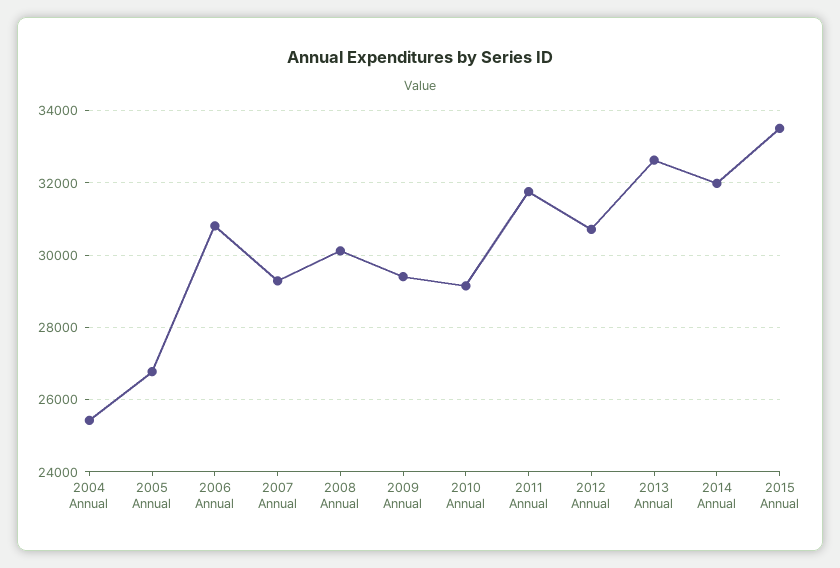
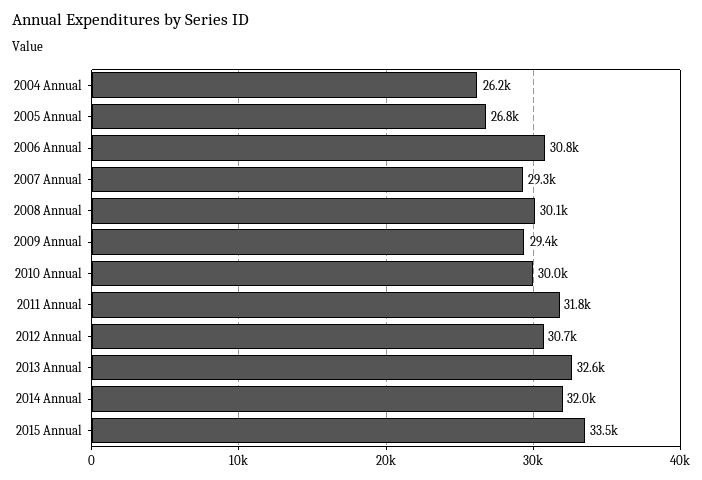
2004 Annual: 25400 -> 26200
2010 Annual: 29200 -> 30000

